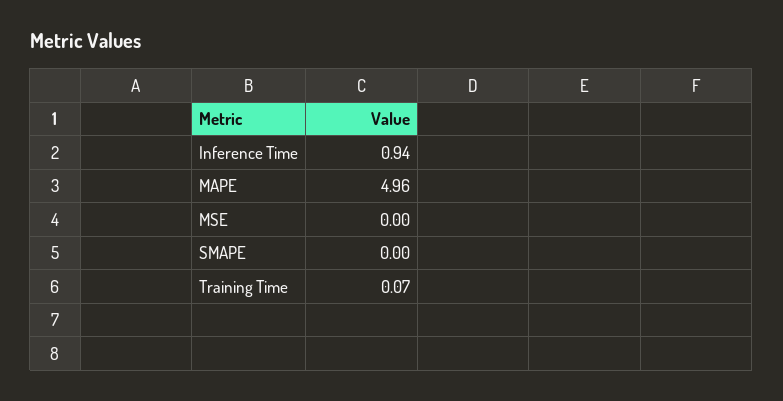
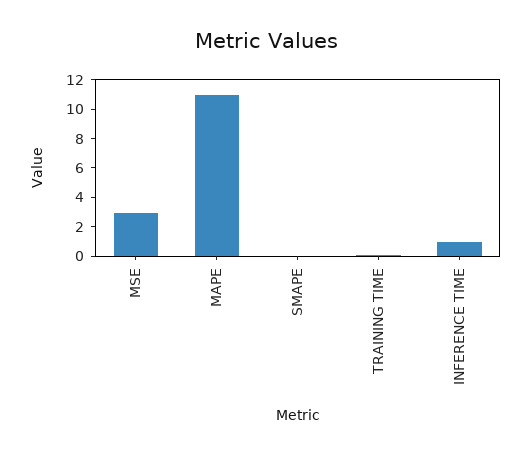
MAPE: 4.96 -> 11
MSE: 0 -> 3

